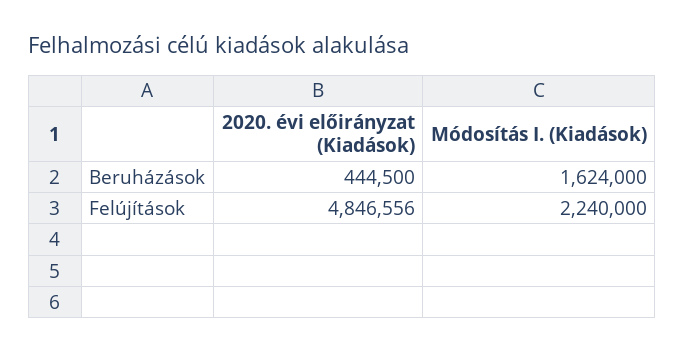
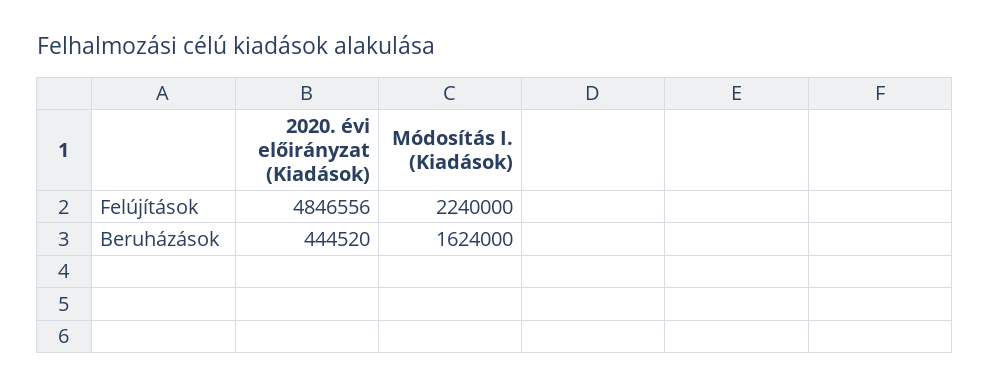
2020. évi előirányzat (Kiadások), Beruházások: 444500 -> 444520

